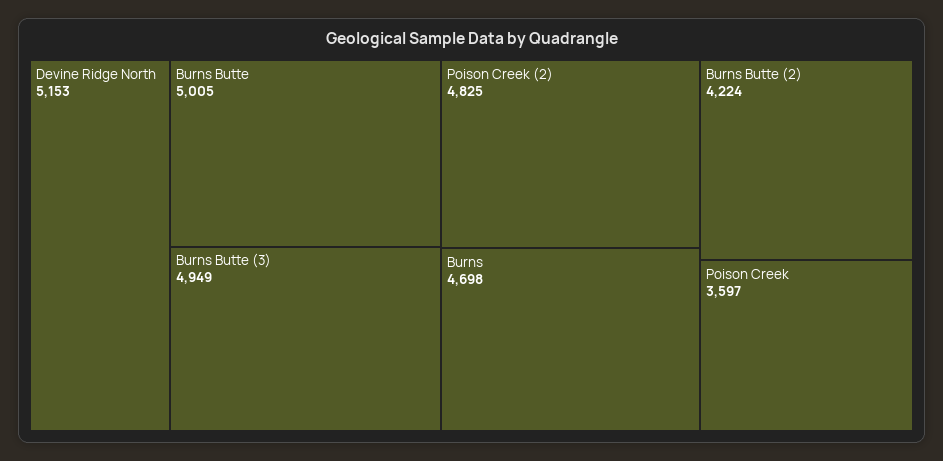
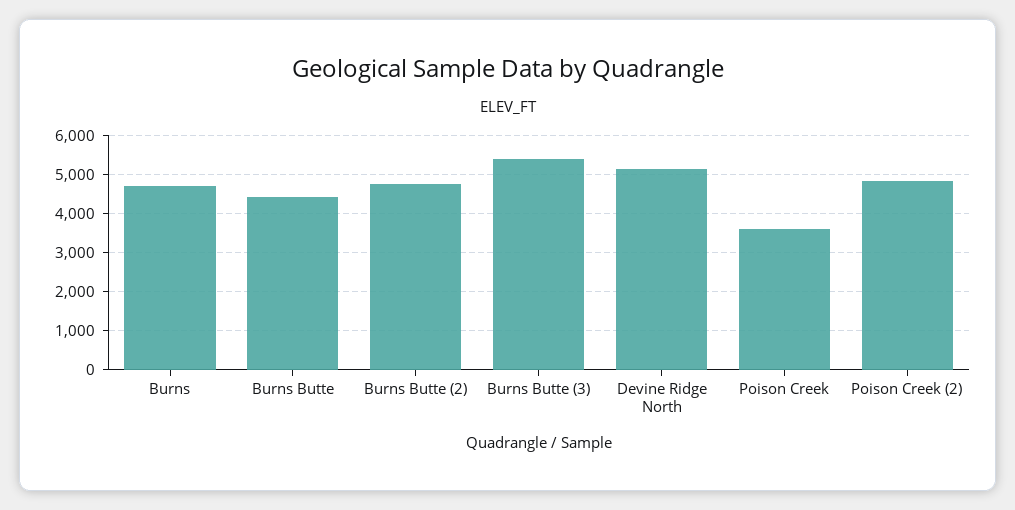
Burns Butte: 5005 -> 4400
Burns Butte (3): 4949 -> 5400
Burns Butte (2): 4224 -> 4800

